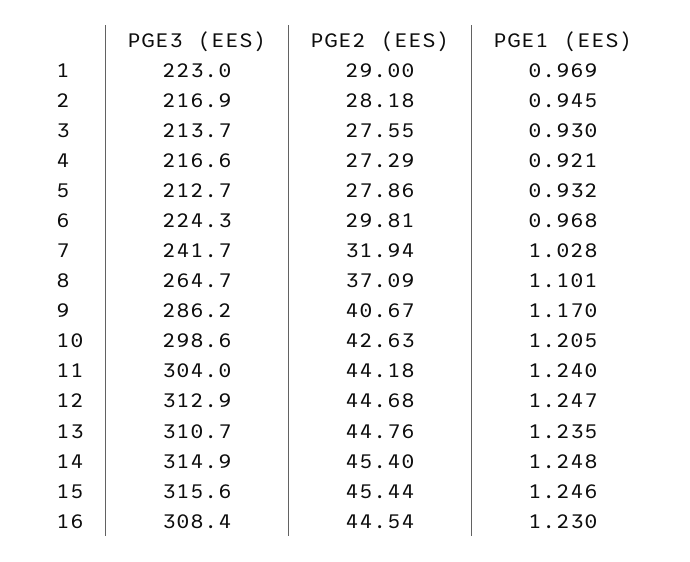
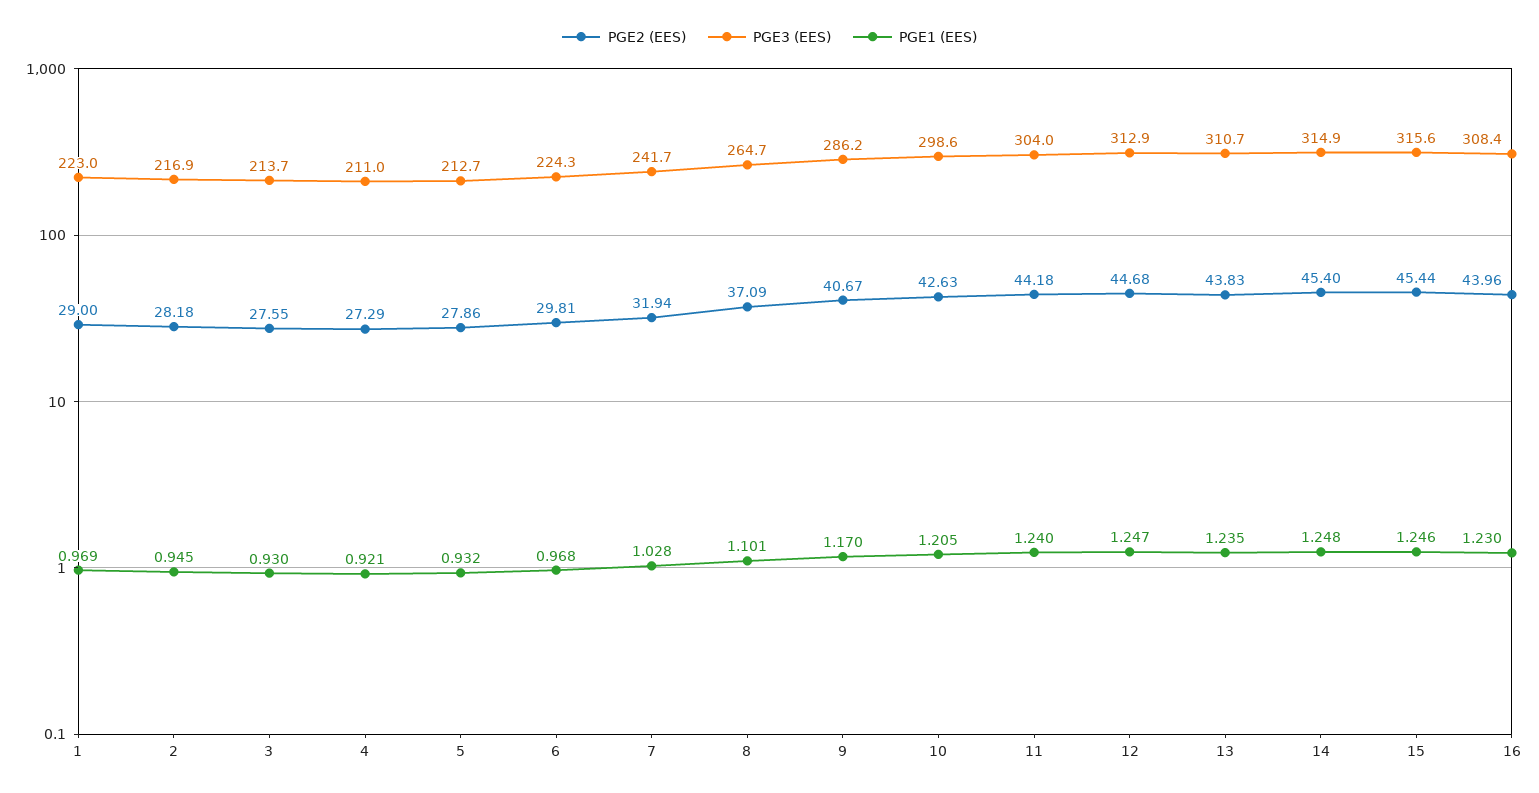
PGE3 (EES), 4: 216.6 -> 211
PGE2 (EES), 13: 44.76 -> 43.83
PGE2 (EES), 16: 44.54 -> 43.96

